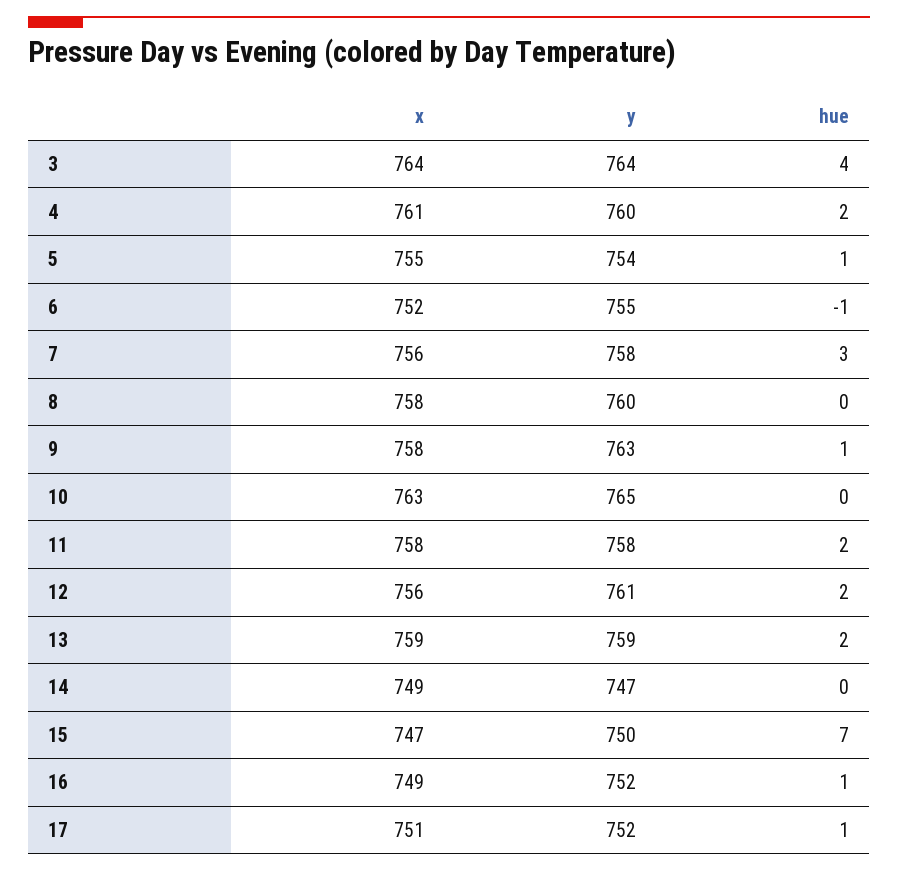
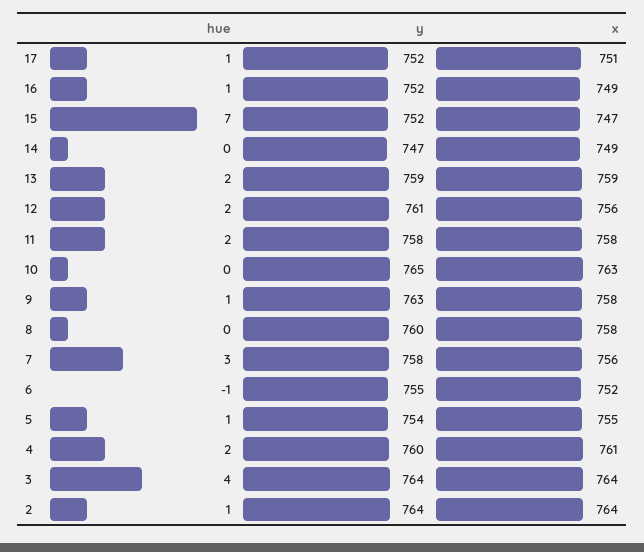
y, 15: 750 -> 752
hue, 2: none -> 1
y, 2: none -> 764
x, 2: none -> 764

